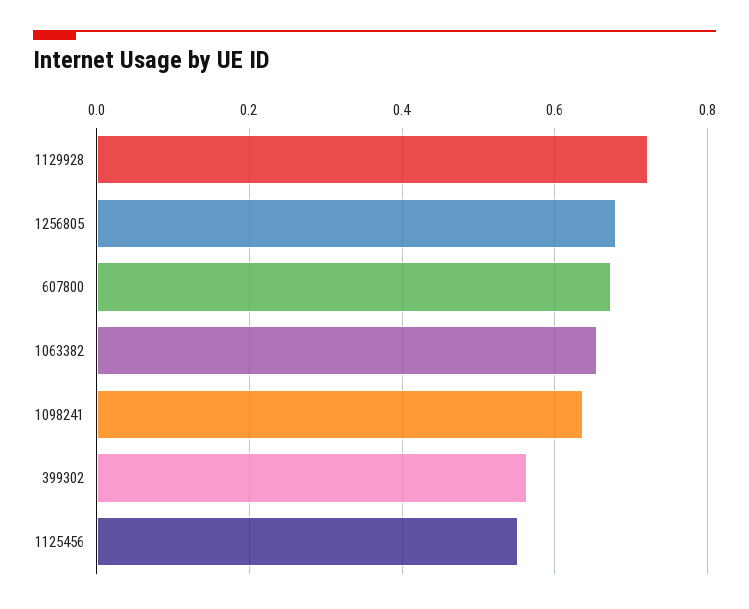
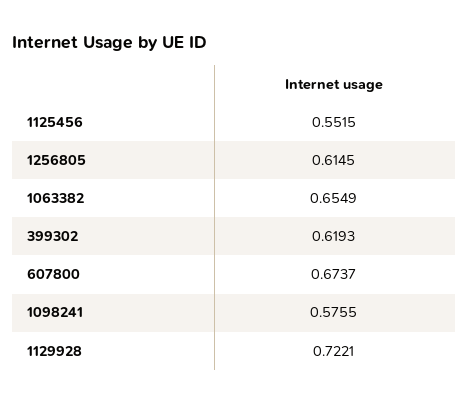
1256805: 0.68 -> 0.6145
1098241: 0.64 -> 0.5755
399302: 0.56 -> 0.6193

